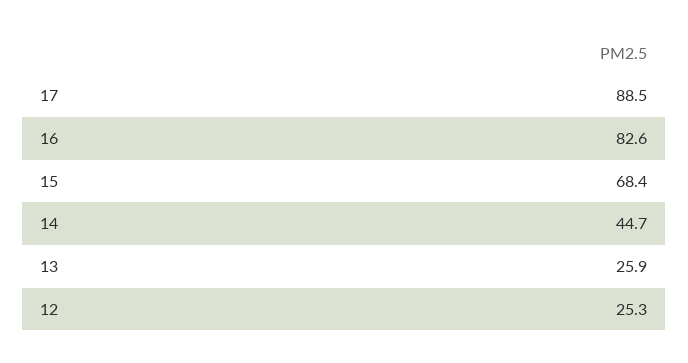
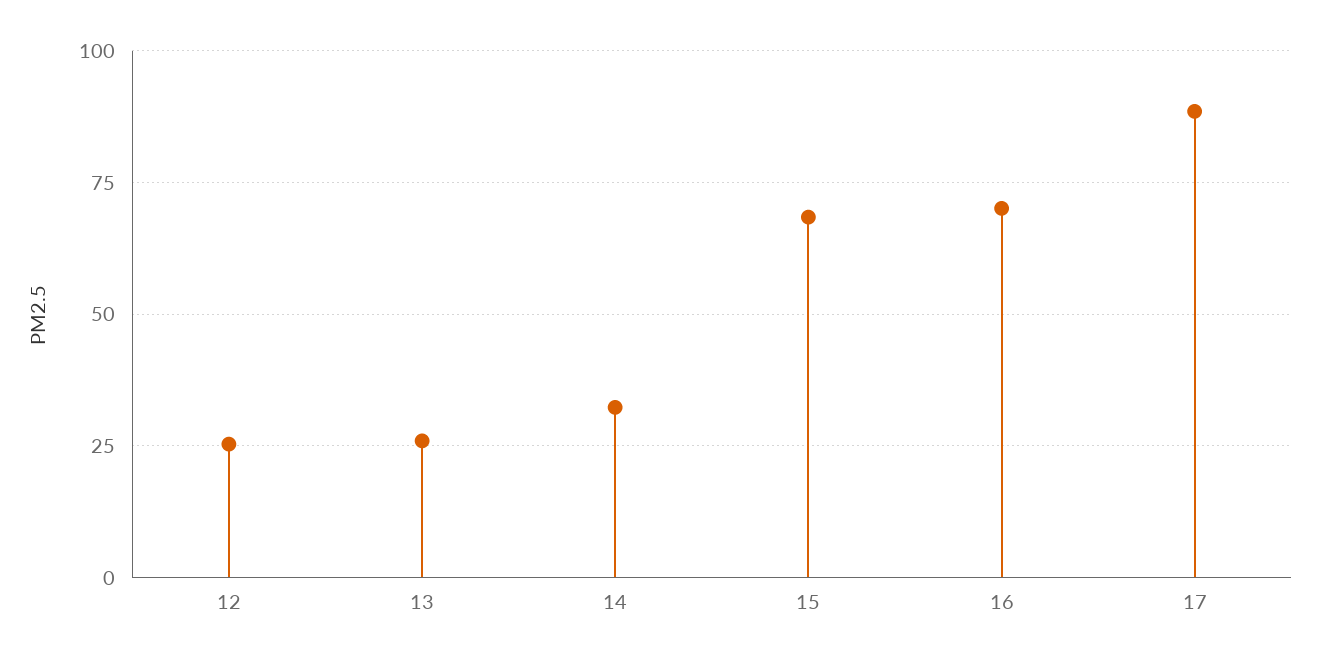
16: 82.6 -> 70
14: 44.7 -> 32.5

